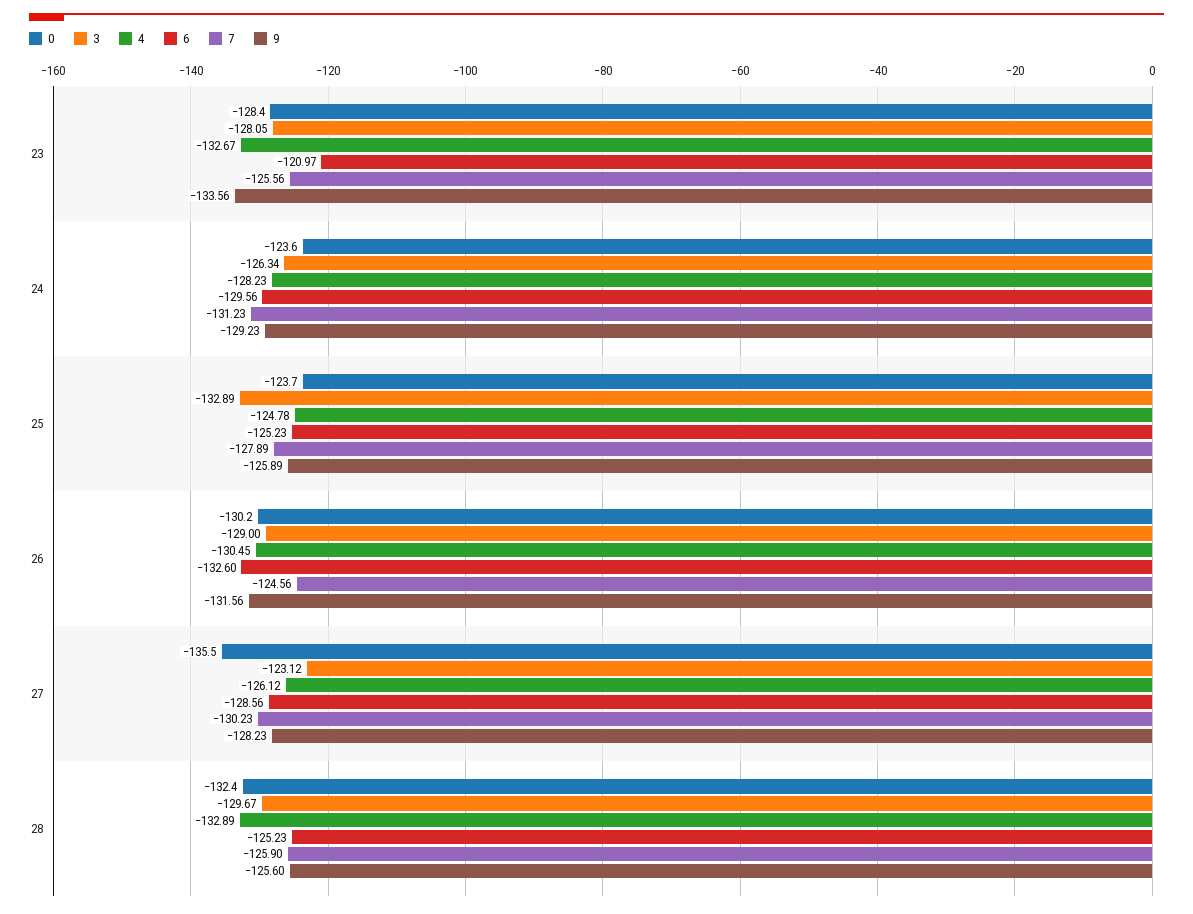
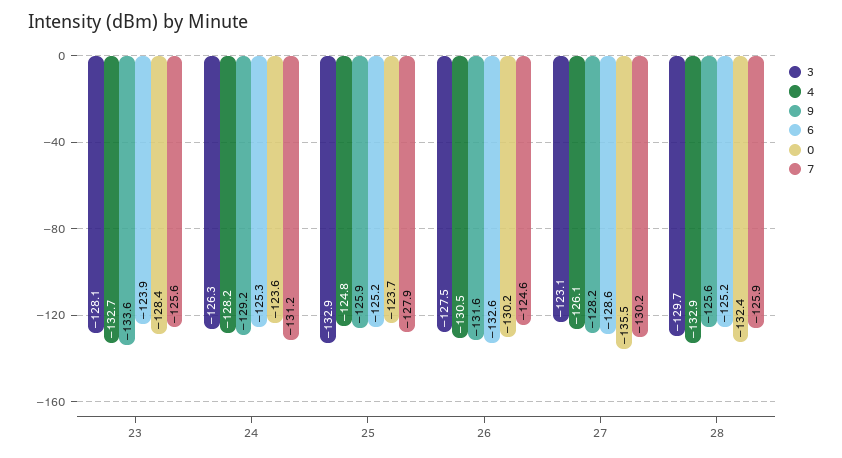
6, 23: -120.97 -> -123.9
6, 24: -129.56 -> -125.3
3, 26: -129 -> -127.5

